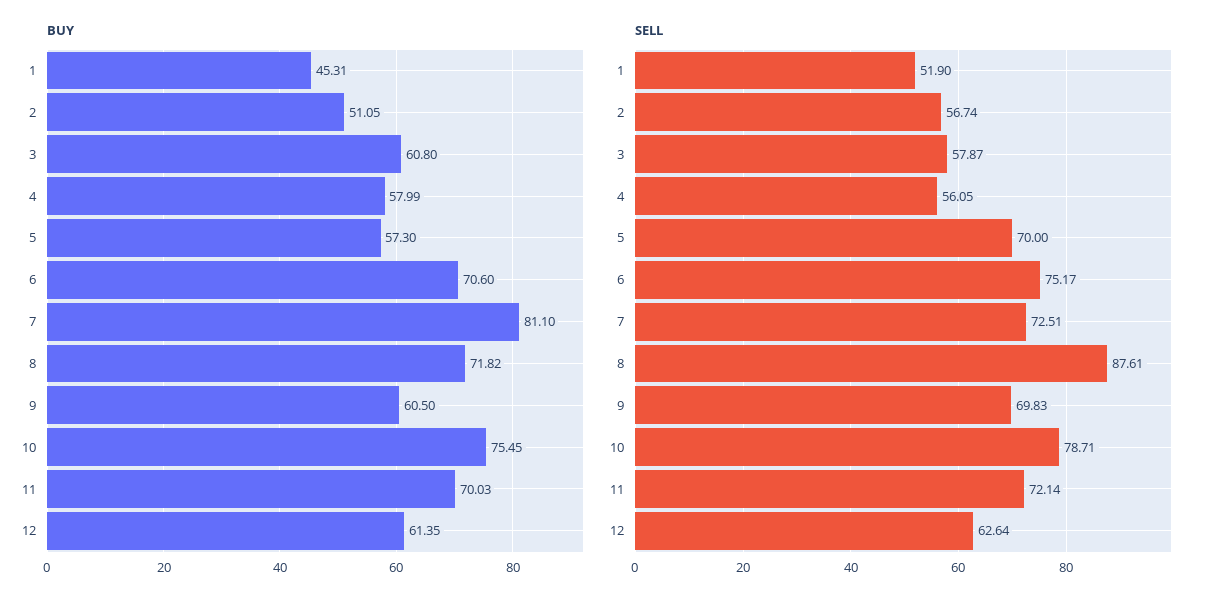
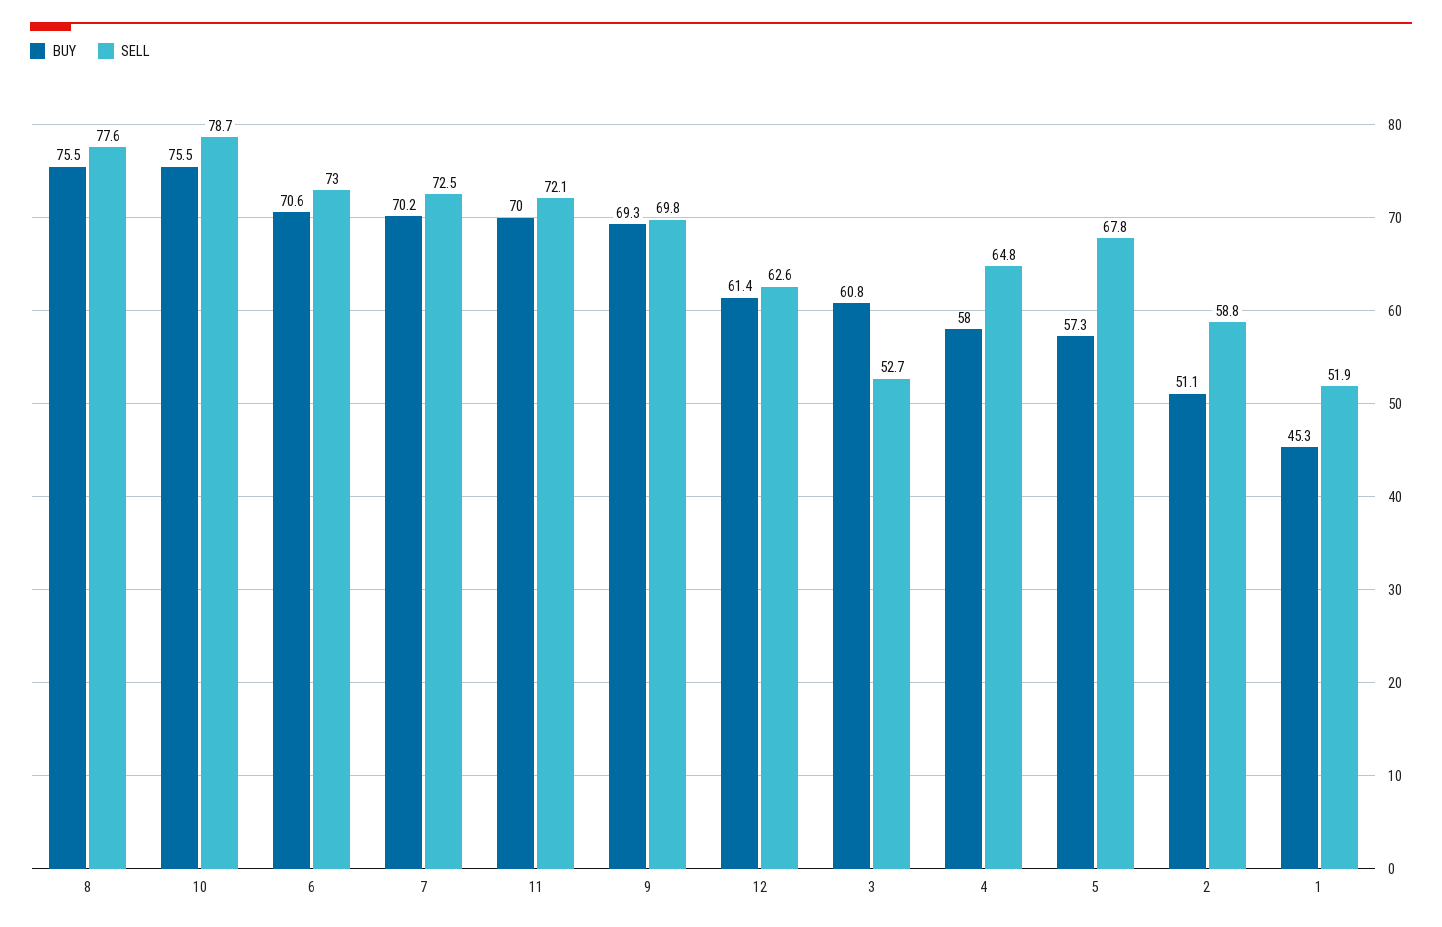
BUY, 7: 81.1 -> 70.2
BUY, 8: 71.82 -> 75.5
BUY, 9: 60.5 -> 69.3
SELL, 2: 56.74 -> 58.8
SELL, 3: 57.87 -> 52.7
SELL, 4: 56.05 -> 64.8
SELL, 5: 70 -> 67.8
SELL, 6: 75.17 -> 73
SELL, 8: 87.61 -> 77.6

